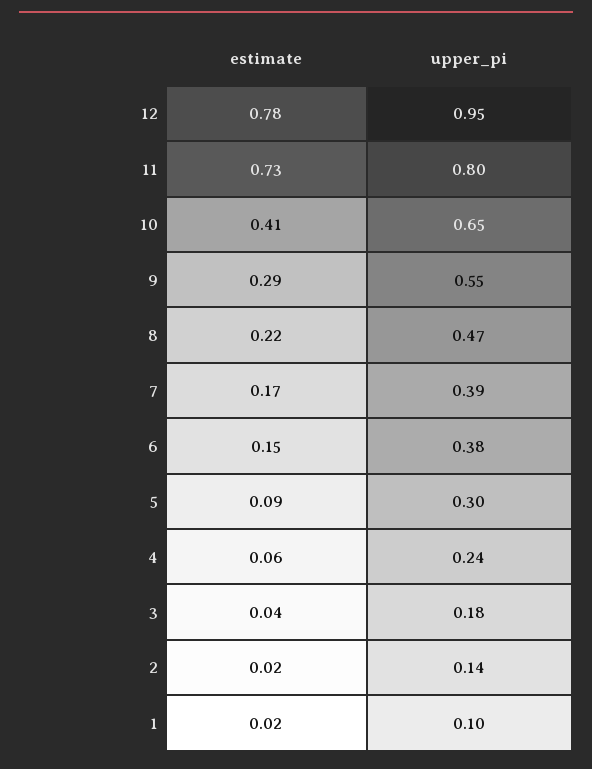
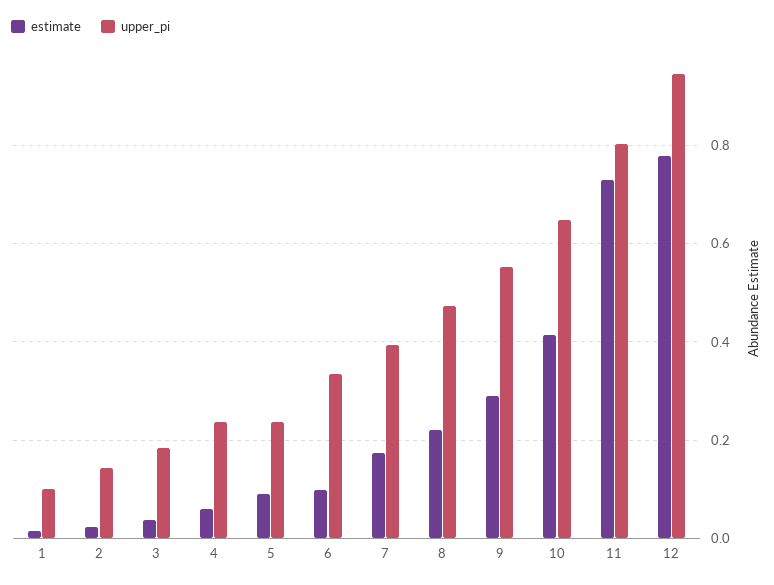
estimate, 6: 0.15 -> 0.1
upper_pi, 6: 0.38 -> 0.34
upper_pi, 5: 0.3 -> 0.24

